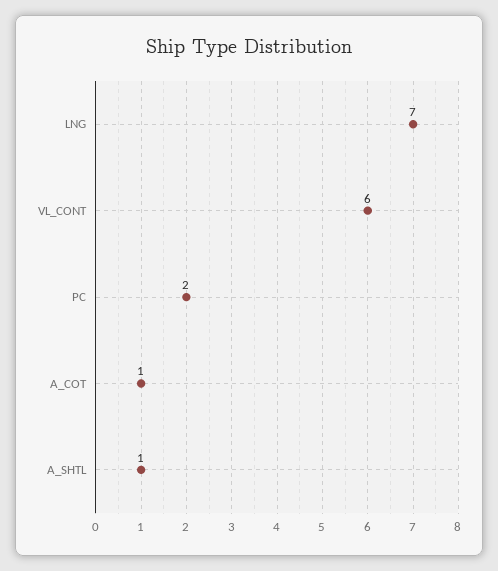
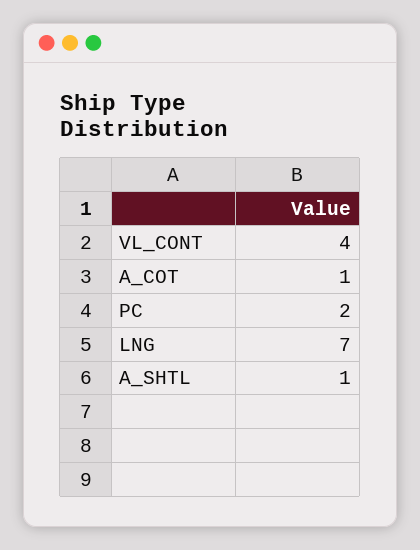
VL_CONT: 6 -> 4

